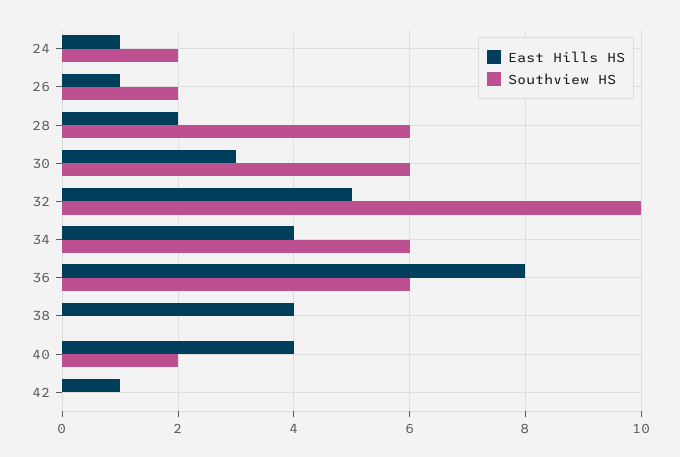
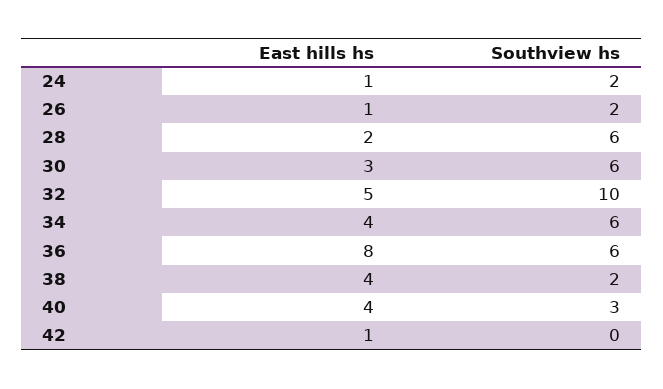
Southview HS, 38: 0 -> 2
Southview HS, 40: 2 -> 3

